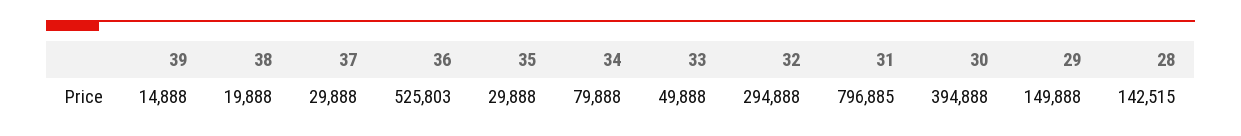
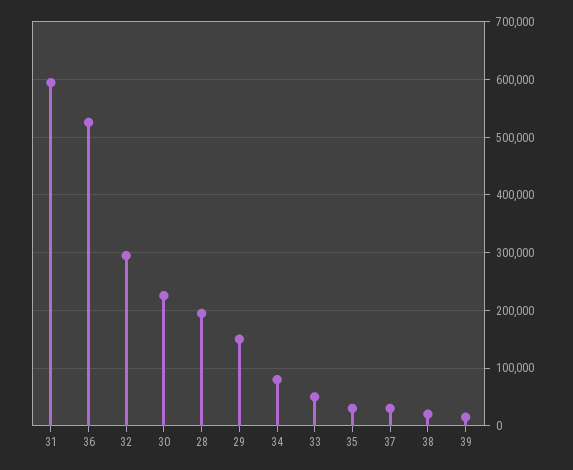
31: 796885 -> 600000
30: 394888 -> 220000
28: 142515 -> 200000

